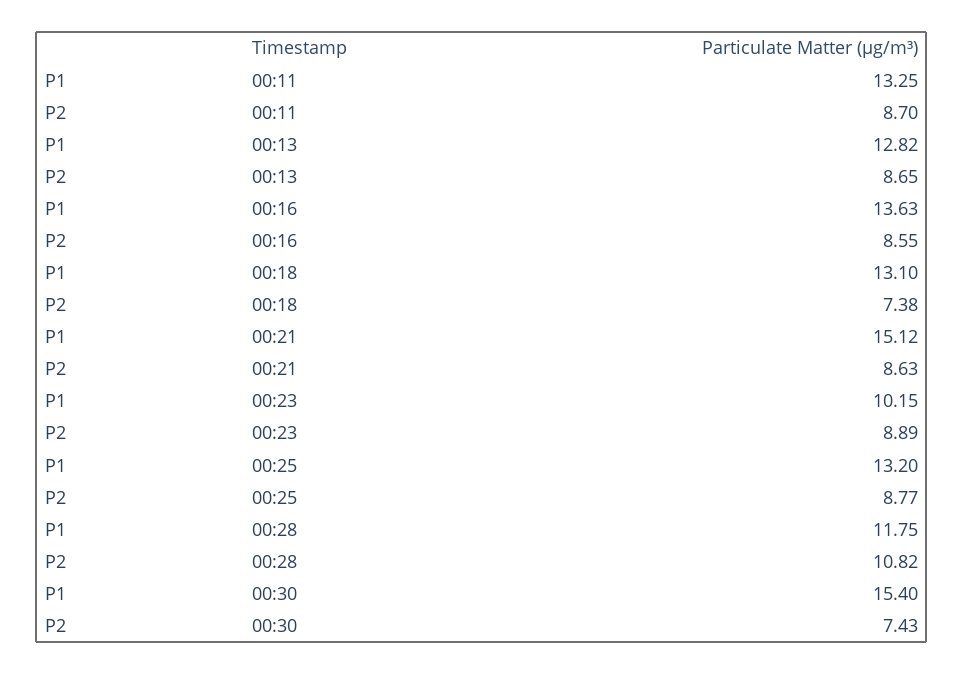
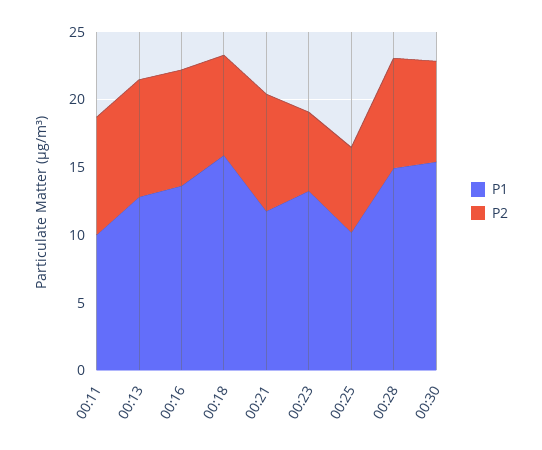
P1, 00:11: 13.25 -> 10
P1, 00:18: 13.1 -> 16
P1, 00:21: 15.12 -> 12
P1, 00:23: 10.15 -> 13
P2, 00:23: 8.89 -> 6
P1, 00:25: 13.2 -> 10
P2, 00:25: 8.77 -> 6
P1, 00:28: 11.75 -> 15
P2, 00:28: 10.82 -> 8

